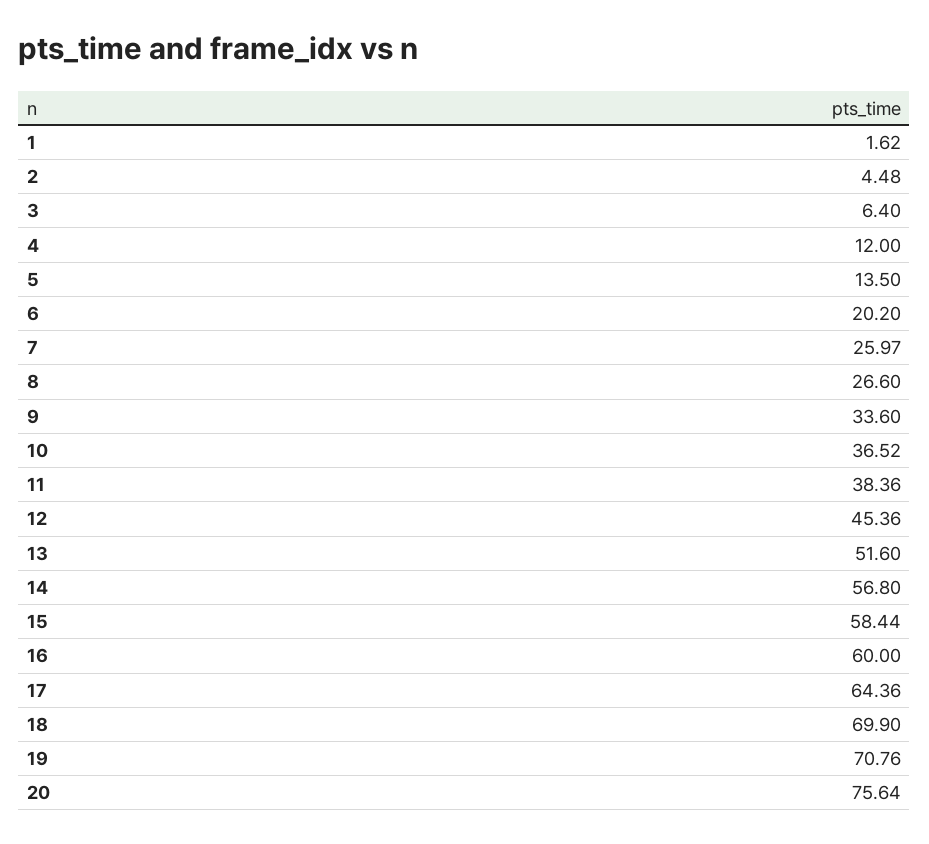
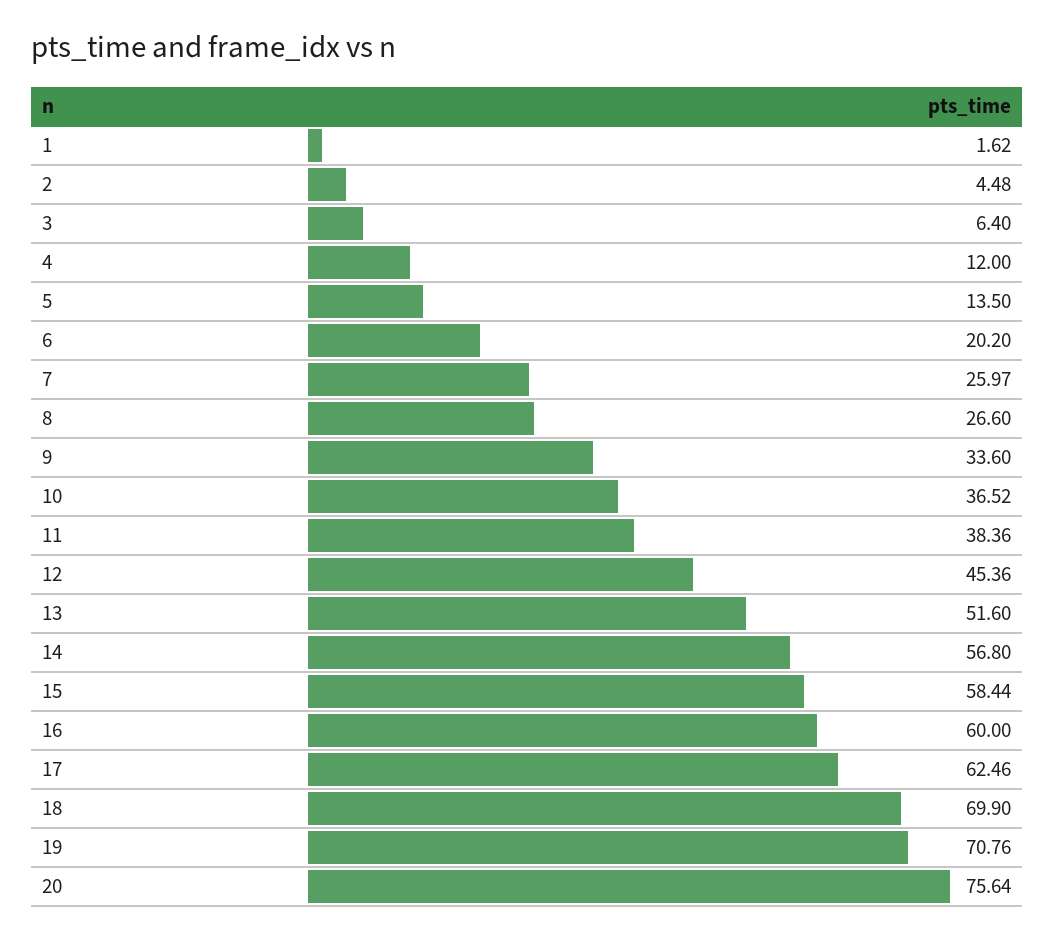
17: 64.36 -> 62.46

